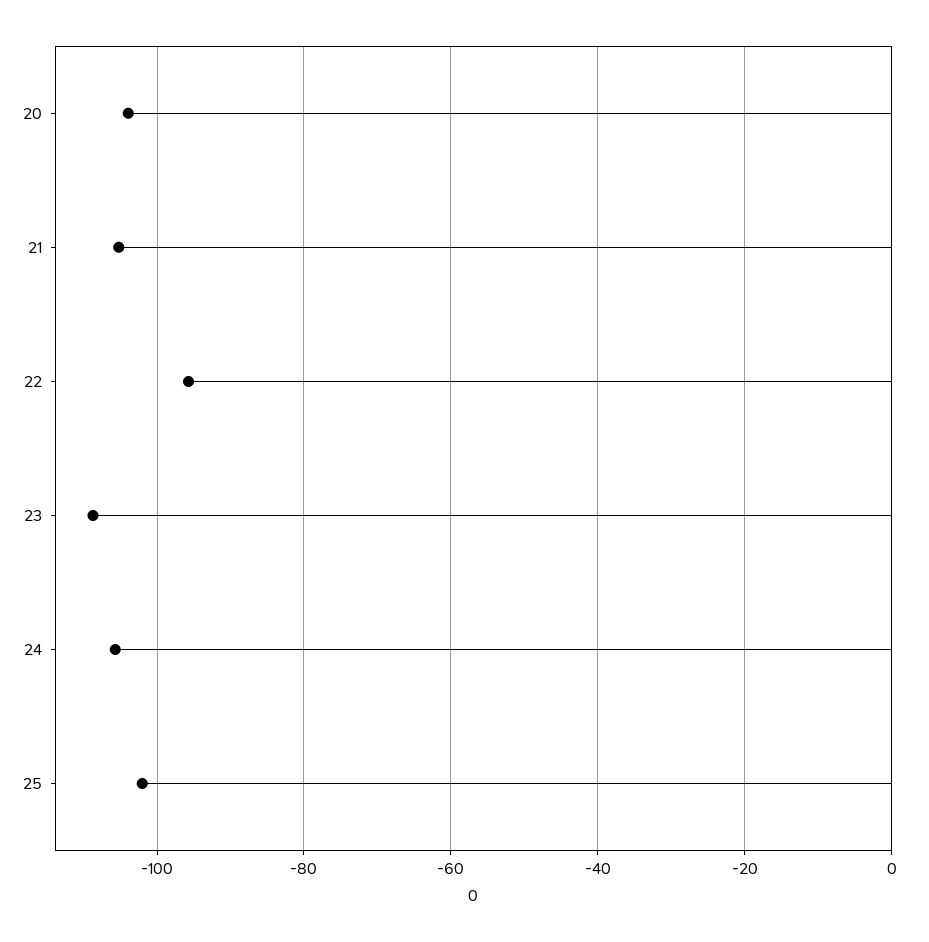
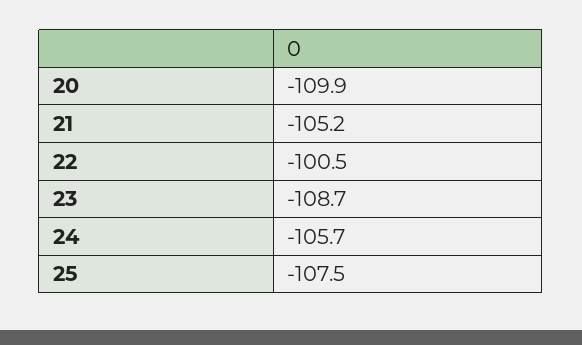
20: -104 -> -109.9
22: -96 -> -100.5
25: -102 -> -107.5

